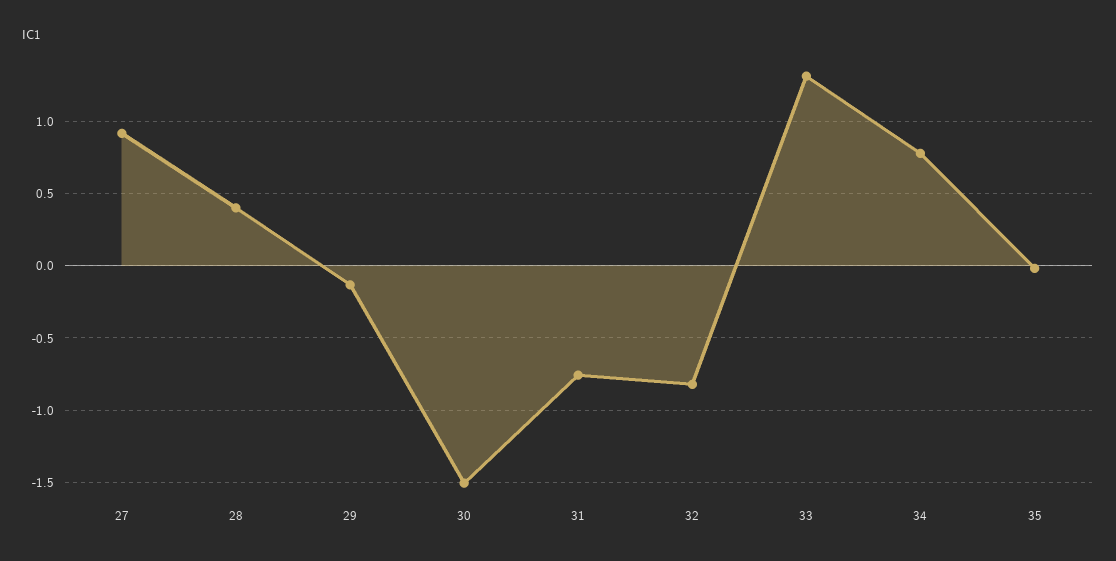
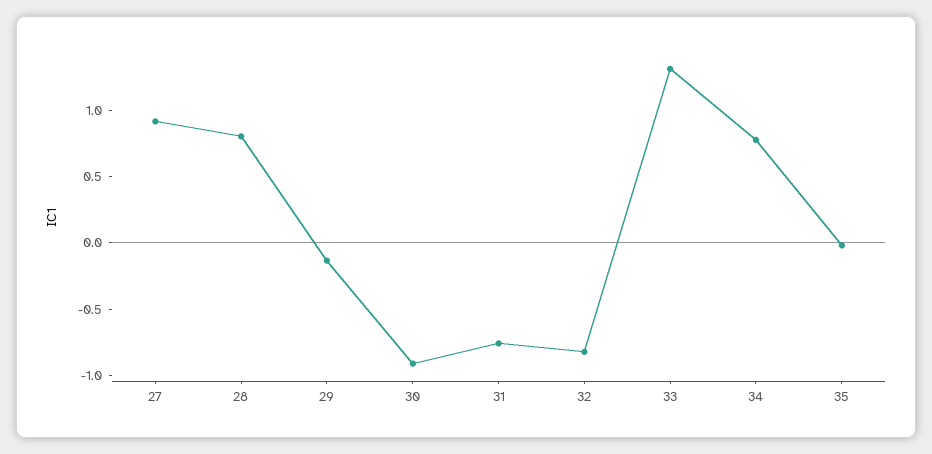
28: 0.4 -> 0.8
30: -1.5 -> -0.9

